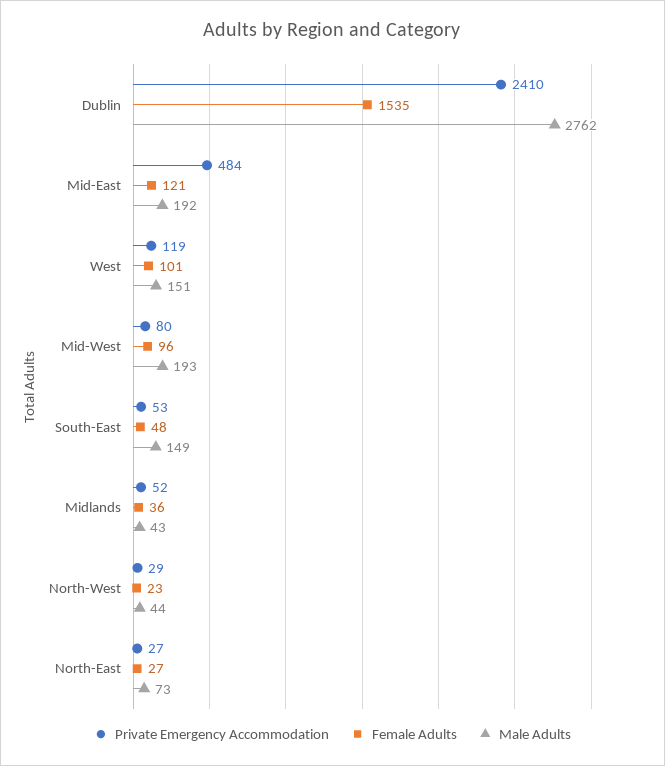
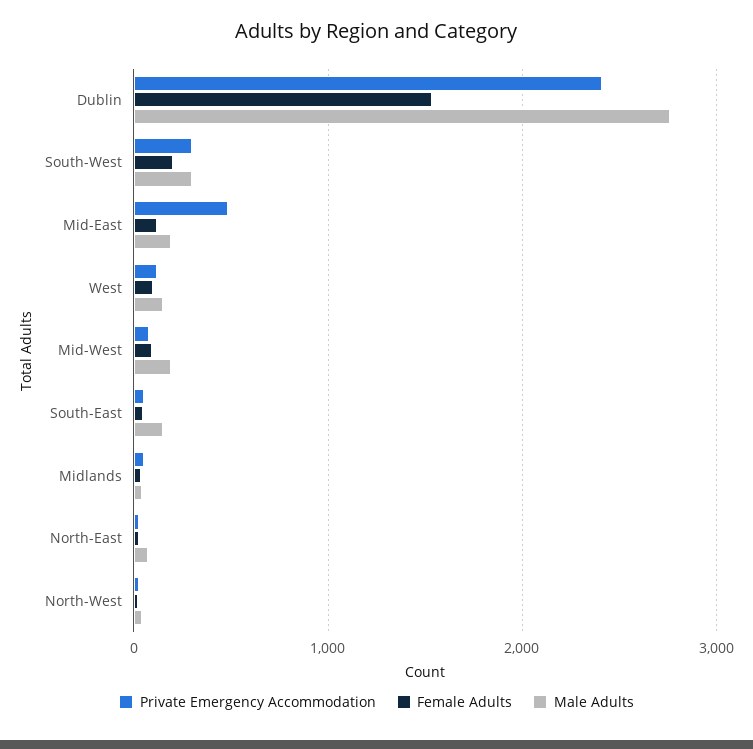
Private Emergency Accommodation, South-West: none -> 300
Female Adults, South-West: none -> 200
Male Adults, South-West: none -> 300

